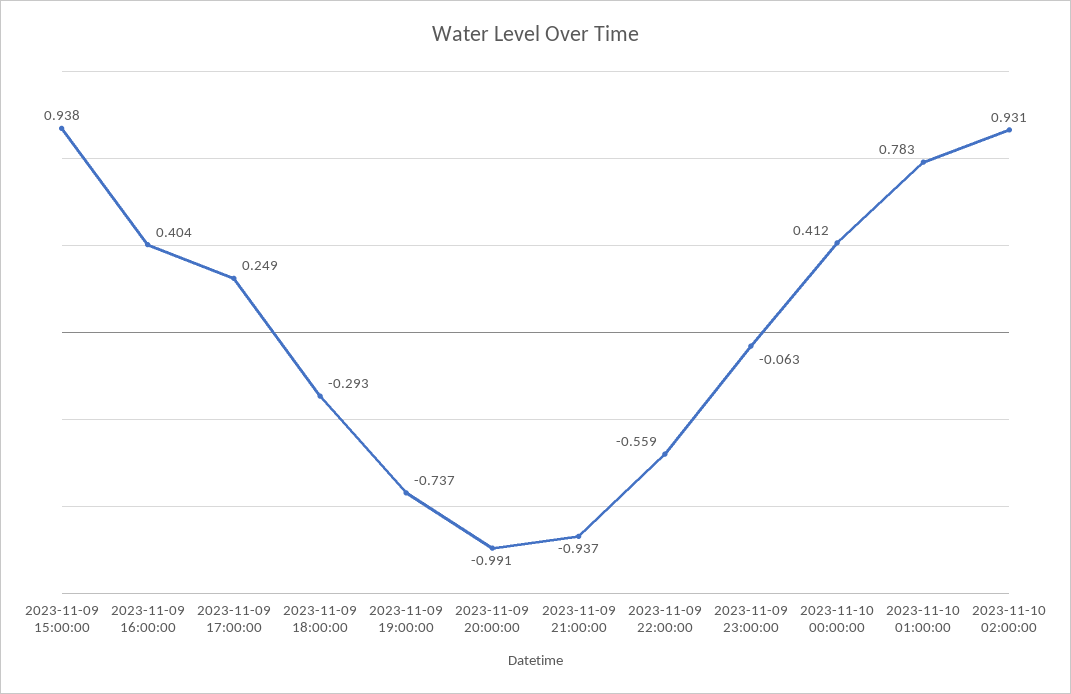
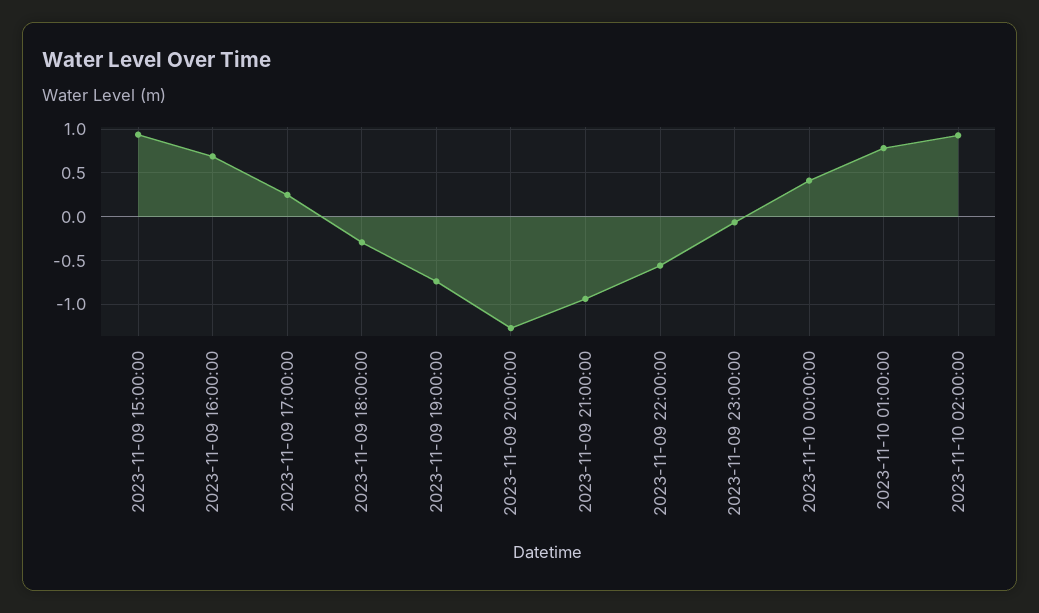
2023-11-09 16:00:00: 0.404 -> 0.7
2023-11-09 20:00:00: -0.991 -> -1.3

